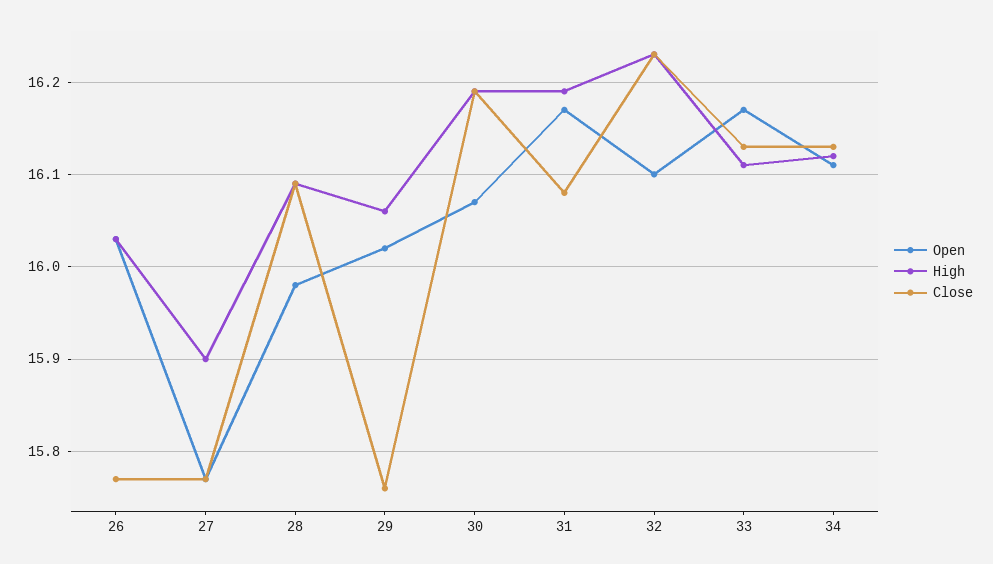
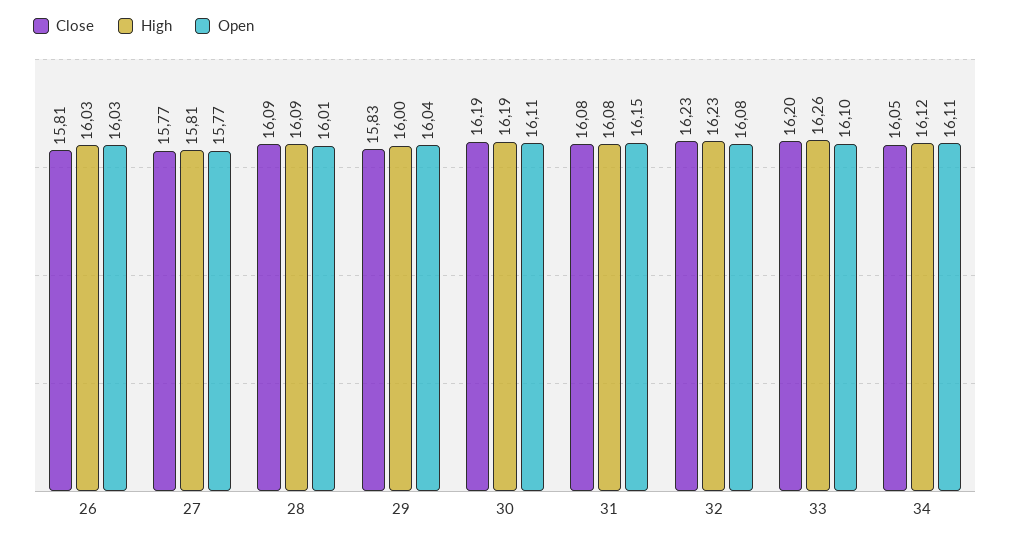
Close, 26: 15.77 -> 15.81
High, 27: 15.9 -> 15.81
Open, 28: 15.98 -> 16.01
Open, 29: 16.02 -> 16.04
High, 29: 16.06 -> 16
Close, 29: 15.76 -> 15.83
Open, 30: 16.07 -> 16.11
Open, 31: 16.17 -> 16.15
High, 31: 16.19 -> 16.08
Open, 32: 16.1 -> 16.08
Open, 33: 16.17 -> 16.1
High, 33: 16.11 -> 16.26
Close, 33: 16.13 -> 16.2
Close, 34: 16.13 -> 16.05

